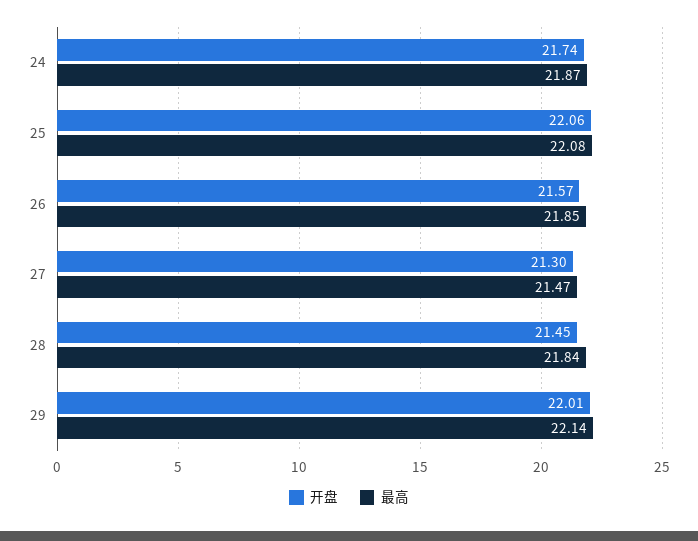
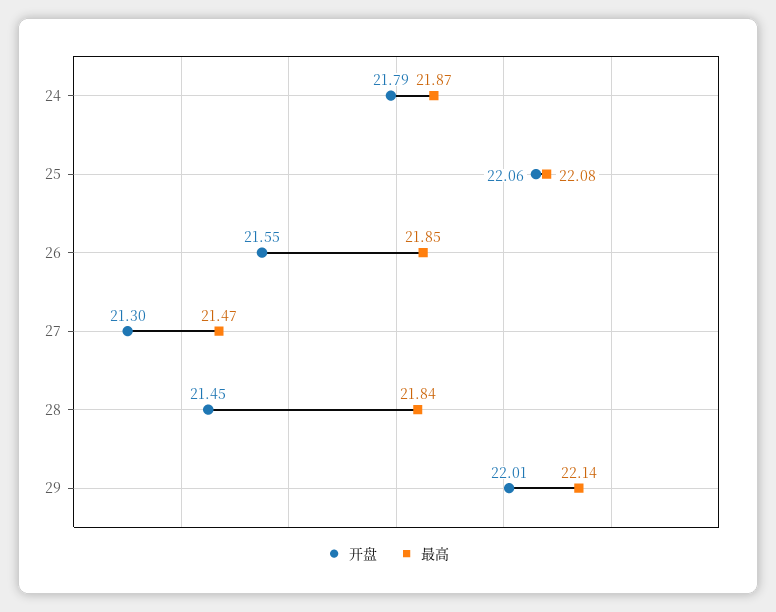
开盘, 24: 21.74 -> 21.79
开盘, 26: 21.57 -> 21.55

